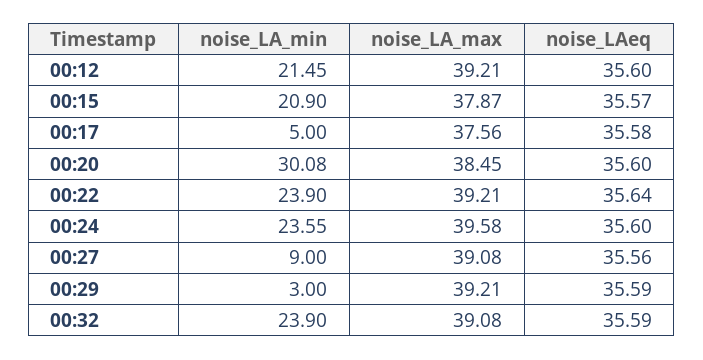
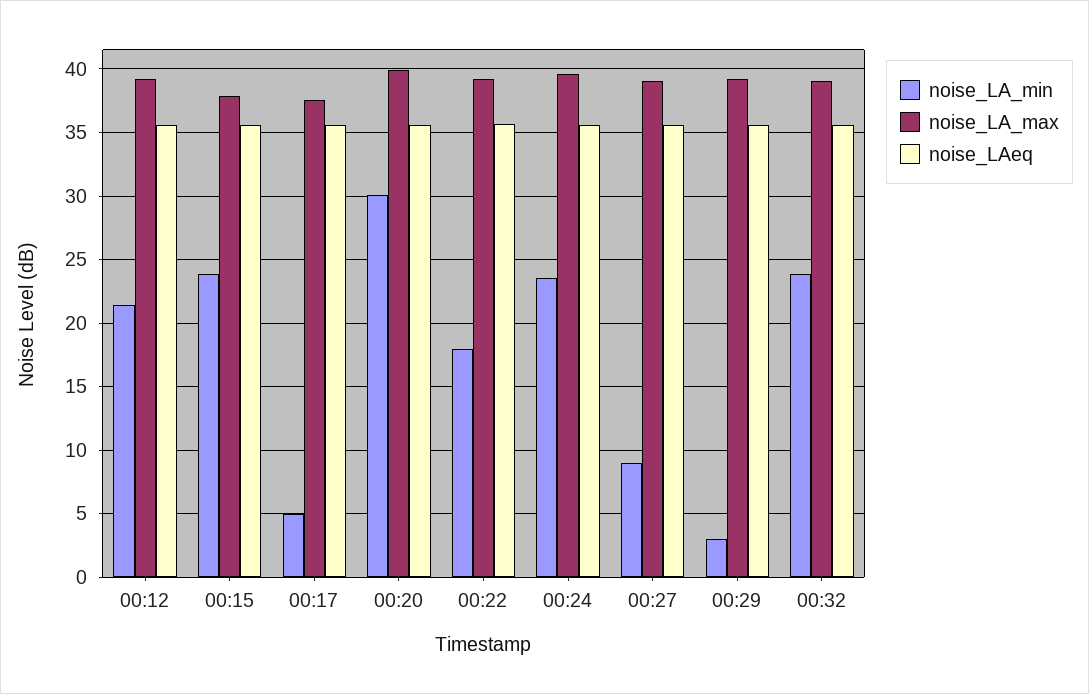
noise_LA_min, 00:15: 20.9 -> 24
noise_LA_max, 00:20: 38.45 -> 40
noise_LA_min, 00:22: 23.9 -> 18

